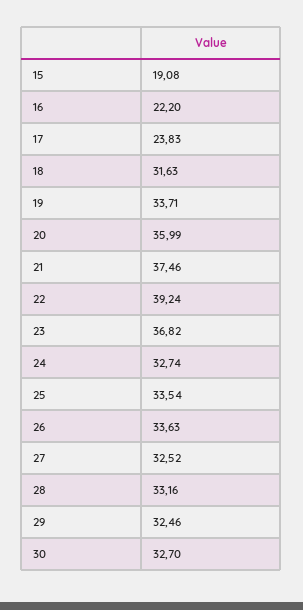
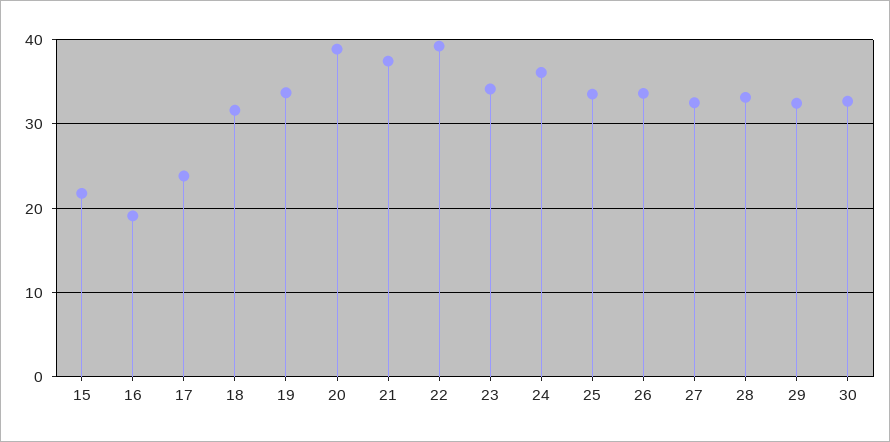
15: 19.08 -> 22
16: 22.2 -> 19
20: 35.99 -> 39
23: 36.82 -> 34
24: 32.74 -> 36

